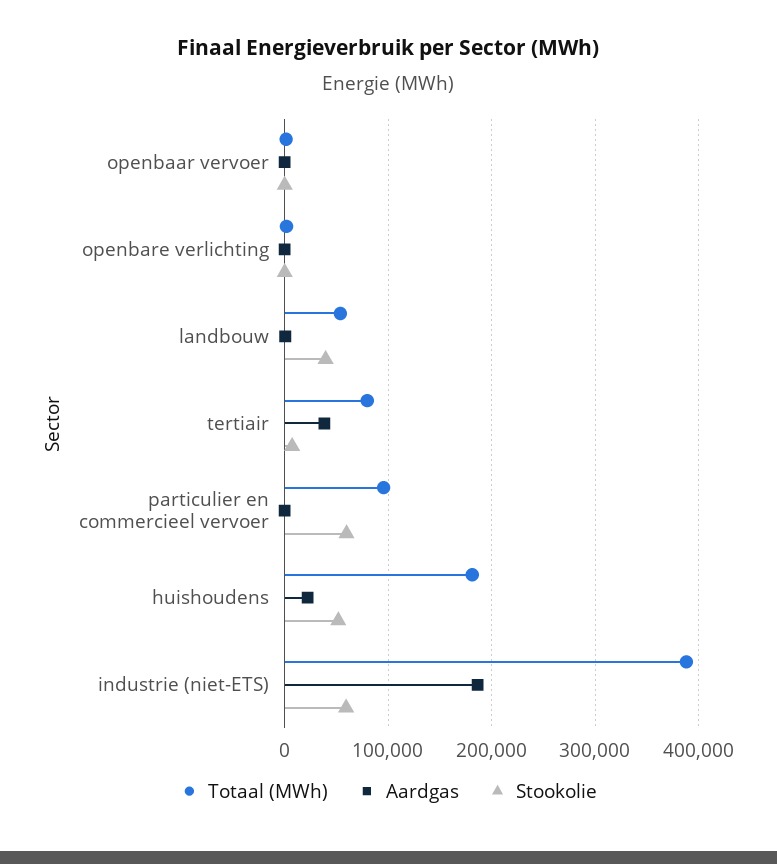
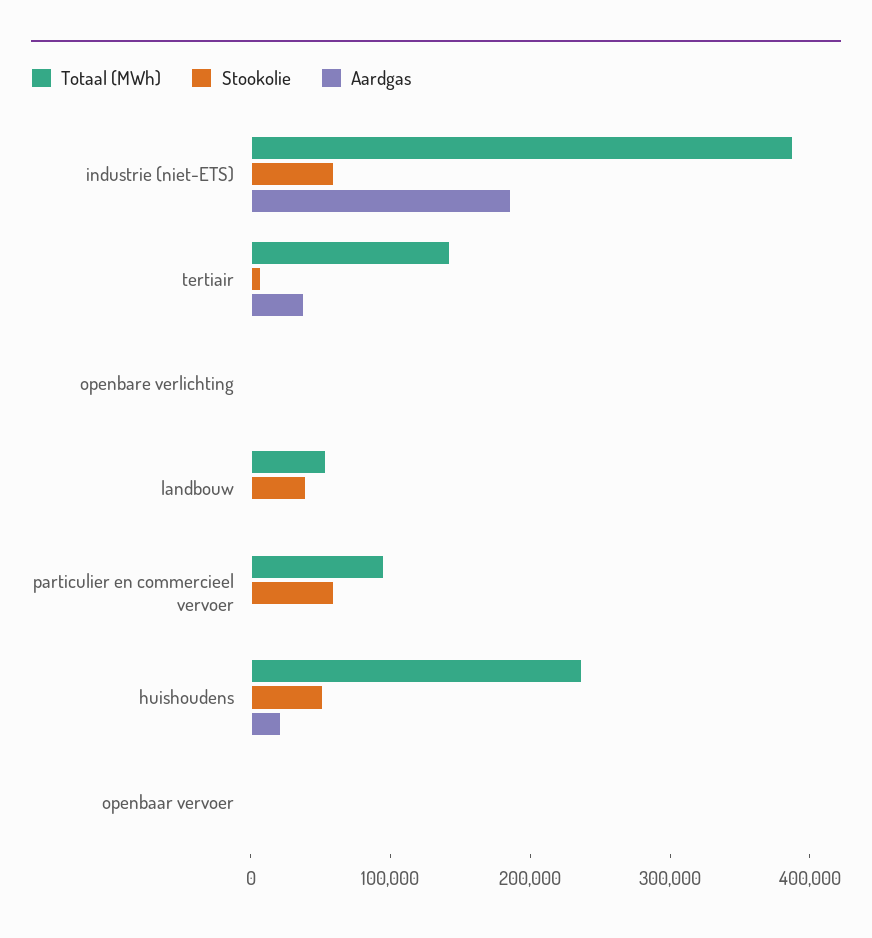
Totaal (MWh), tertiair: 80000 -> 140000
Totaal (MWh), huishoudens: 180000 -> 240000

